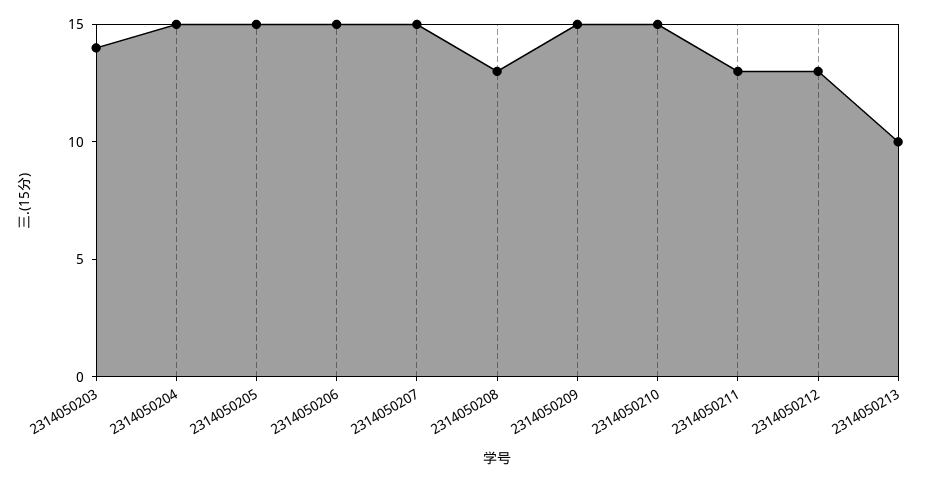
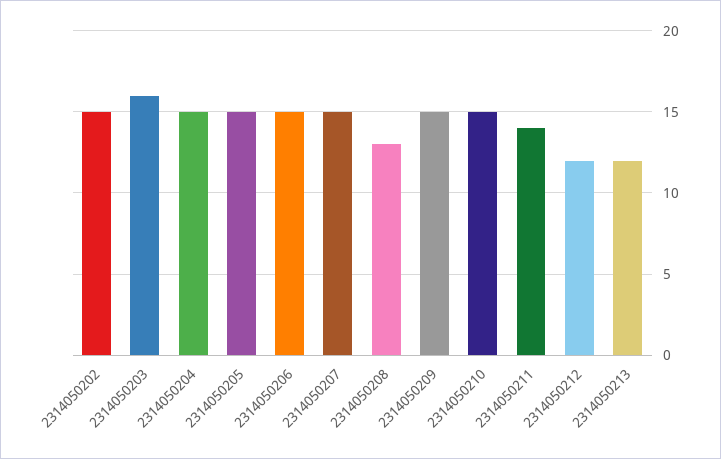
2314050203: 14 -> 16
2314050211: 13 -> 14
2314050212: 13 -> 12
2314050213: 10 -> 12
2314050202: none -> 15

